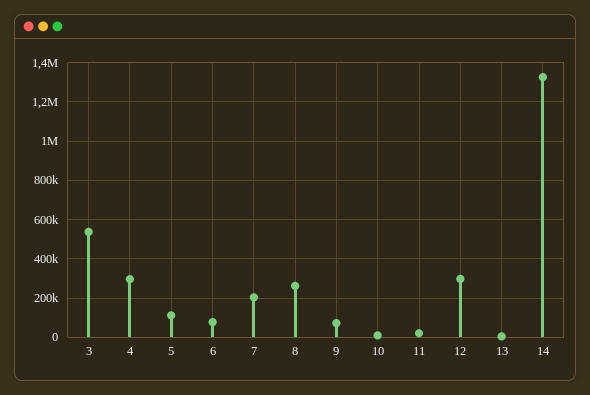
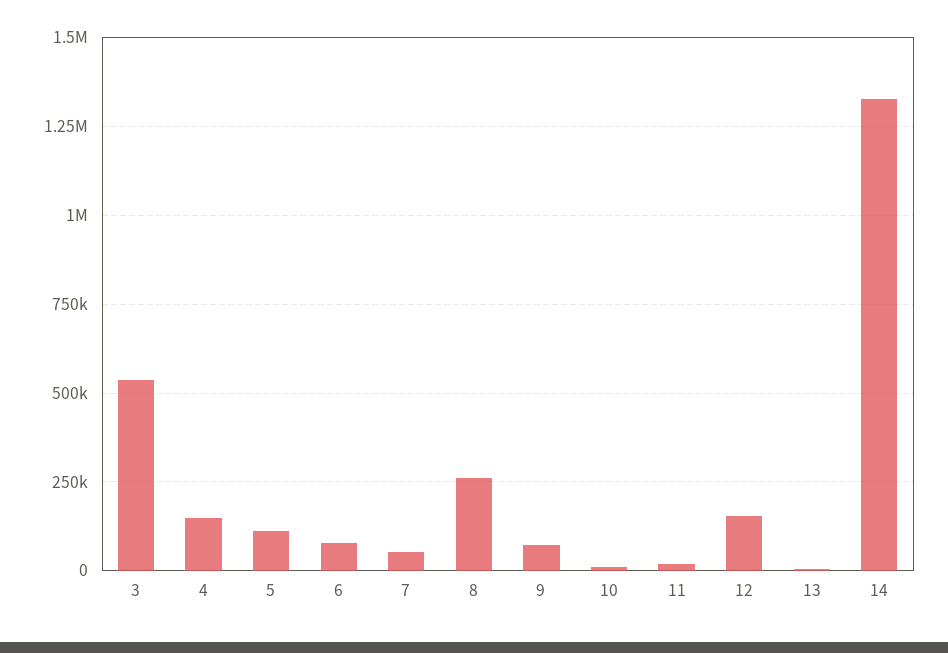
4: 300000 -> 150000
7: 200000 -> 50000
12: 300000 -> 150000

